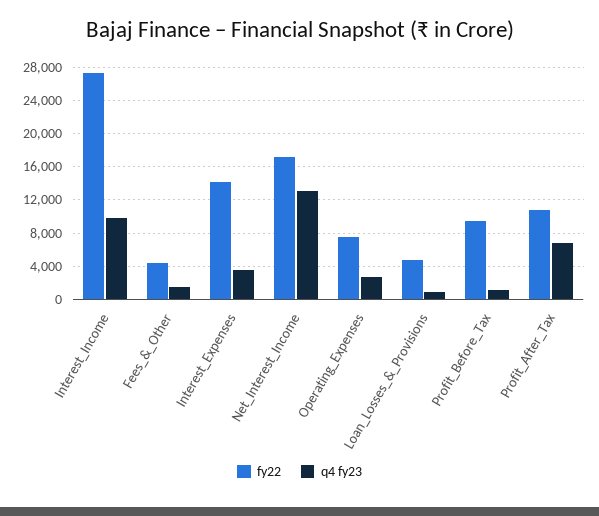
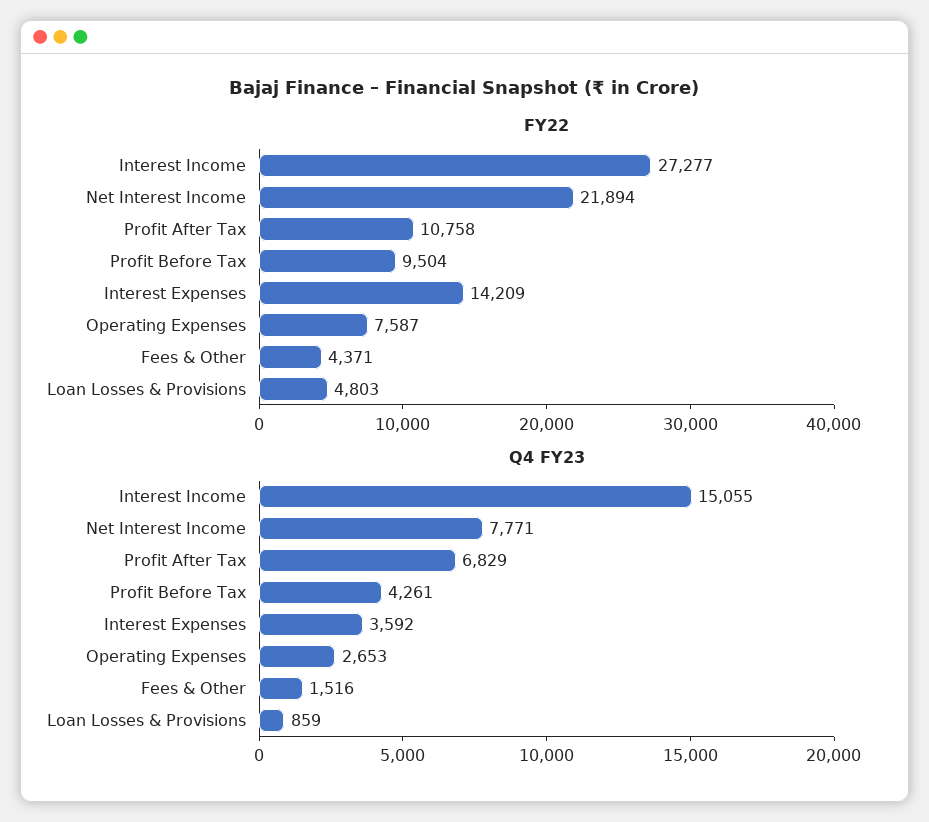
q4 fy23, Interest_Income: 10000 -> 15055
fy22, Net_Interest_Income: 17000 -> 21894
q4 fy23, Net_Interest_Income: 13000 -> 7771
q4 fy23, Profit_Before_Tax: 1000 -> 4261

